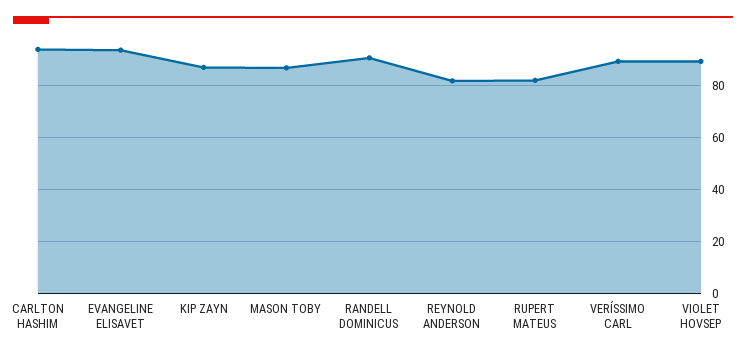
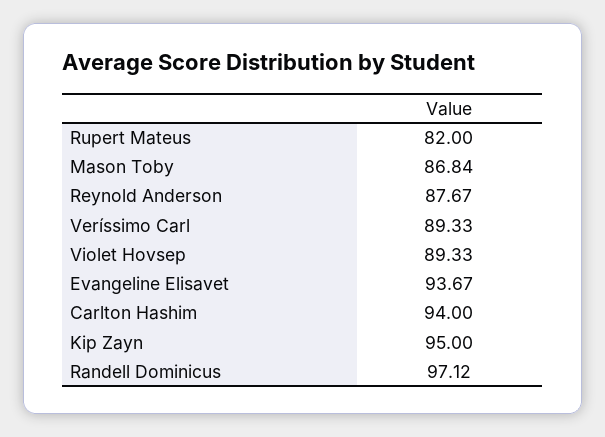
KIP ZAYN: 87.5 -> 95
RANDELL DOMINICUS: 90 -> 97.12
REYNOLD ANDERSON: 82.5 -> 87.67

